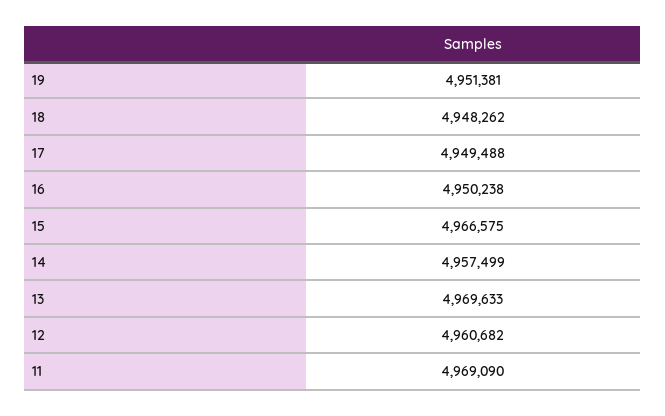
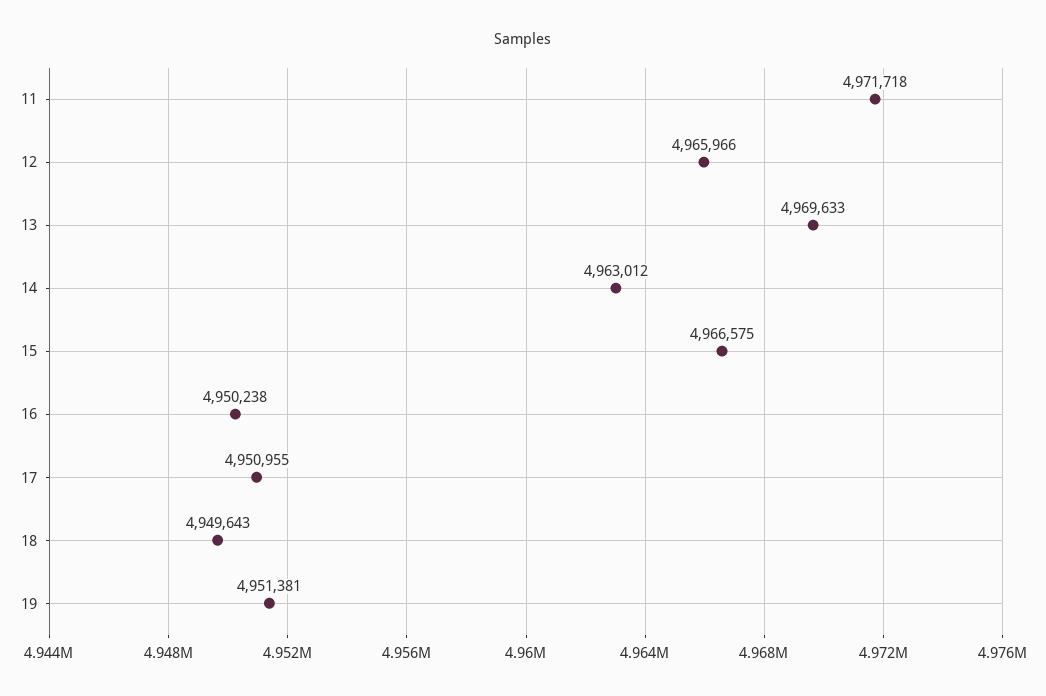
18: 4948262 -> 4949643
17: 4949488 -> 4950955
14: 4957499 -> 4963012
12: 4960682 -> 4965966
11: 4969090 -> 4971718

